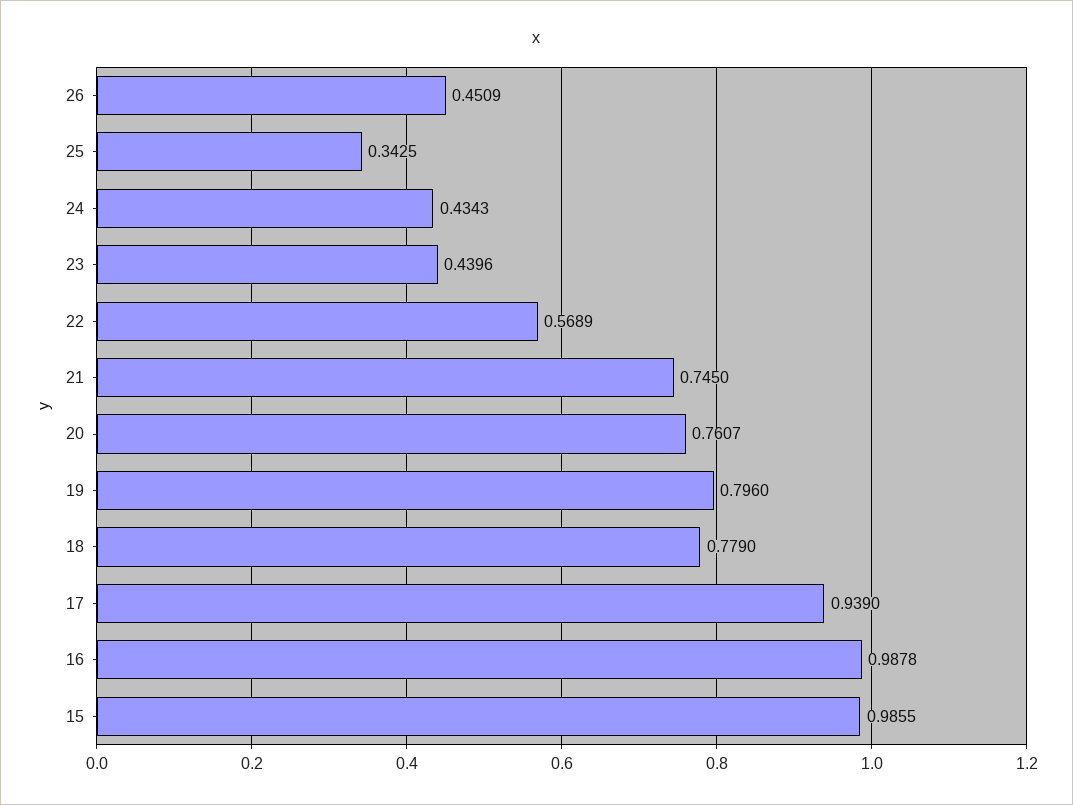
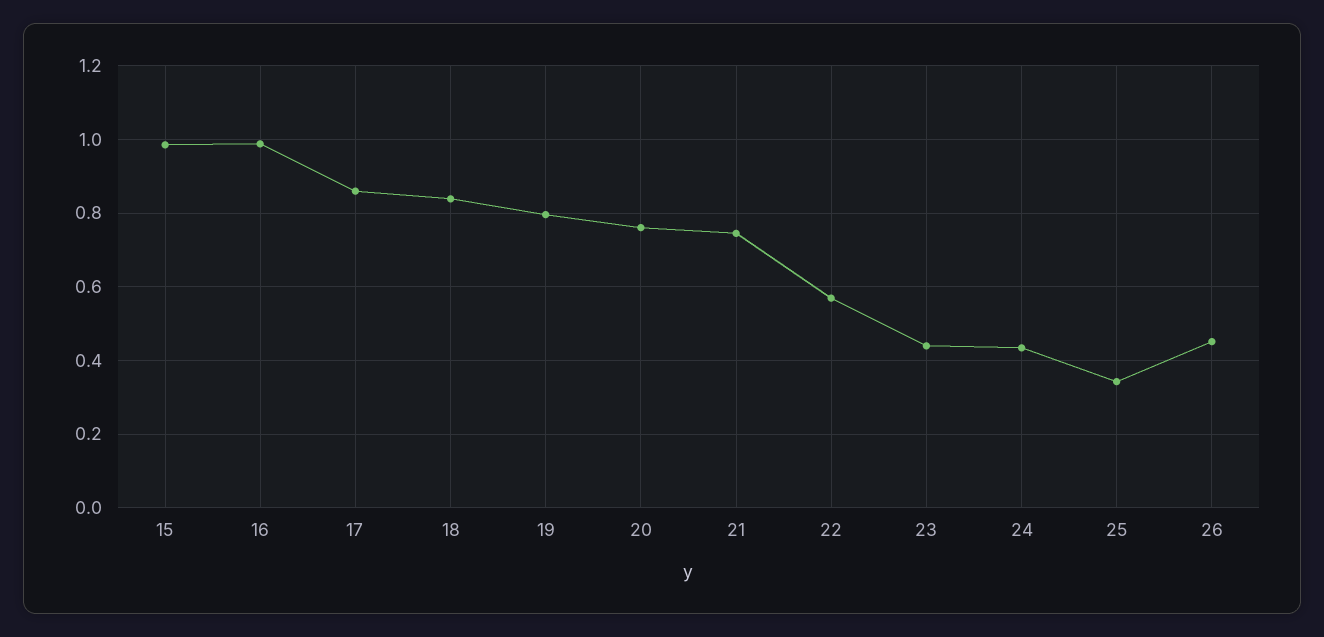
18: 0.779 -> 0.84
17: 0.939 -> 0.86

